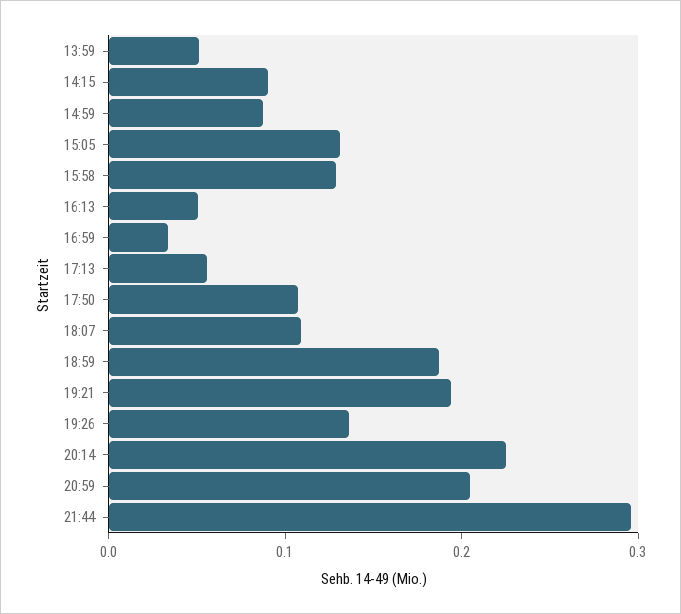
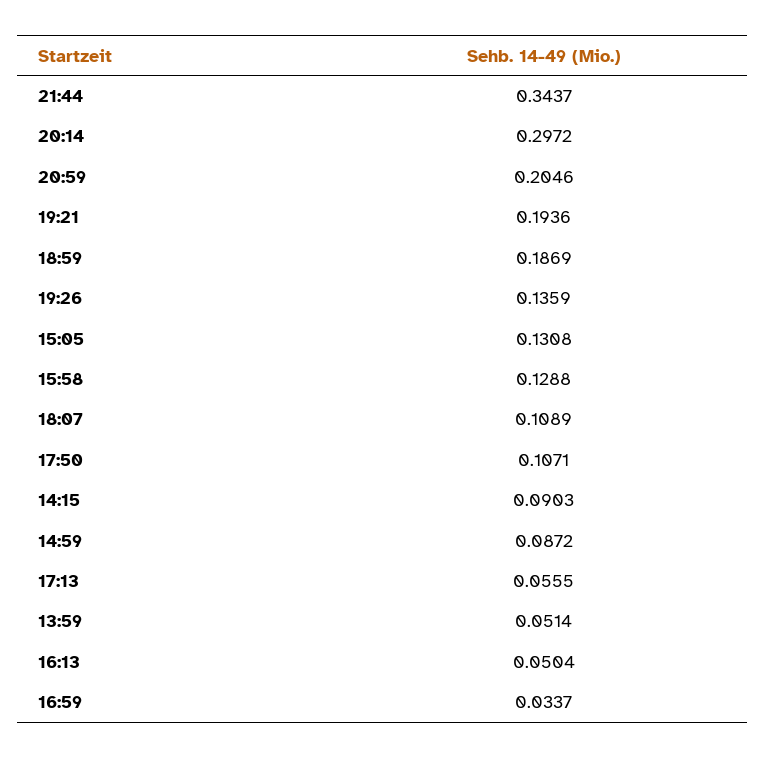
20:14: 0.22 -> 0.2972
21:44: 0.3 -> 0.3437

